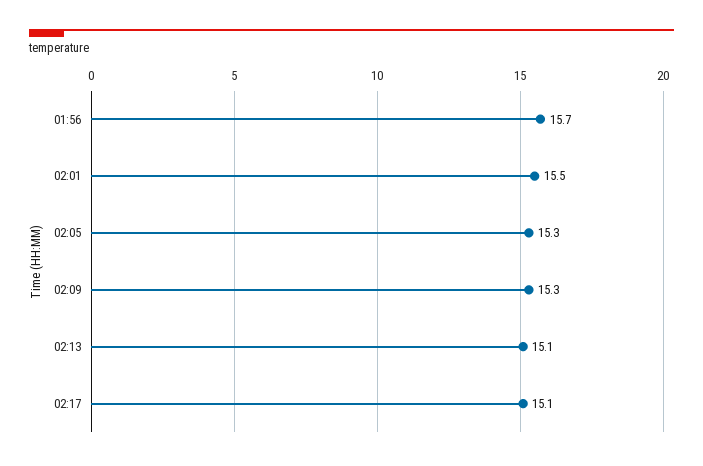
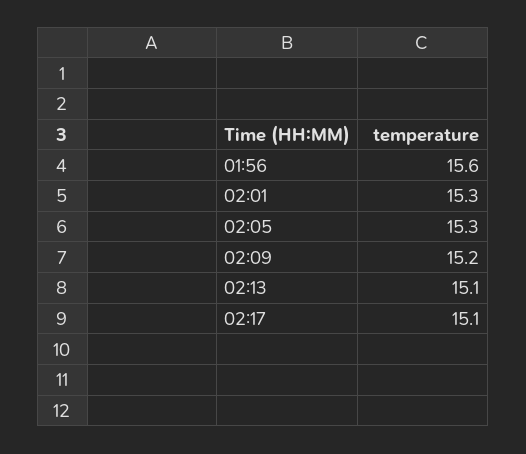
01:56: 15.7 -> 15.6
02:01: 15.5 -> 15.3
02:09: 15.3 -> 15.2

